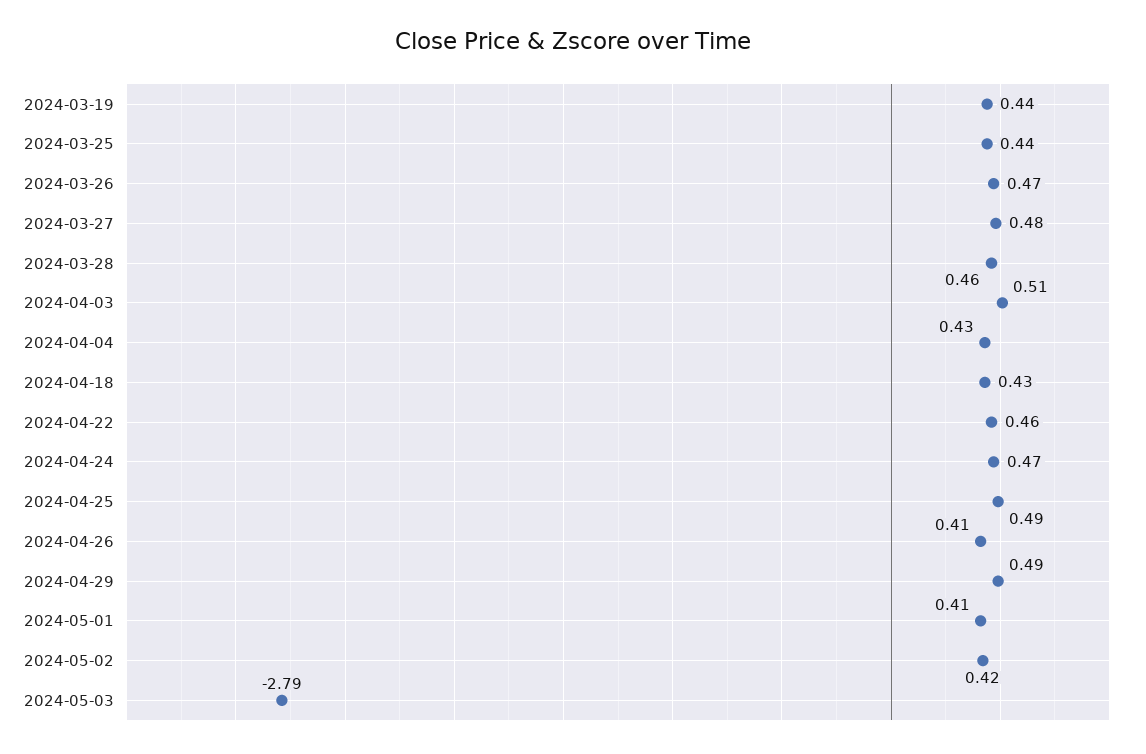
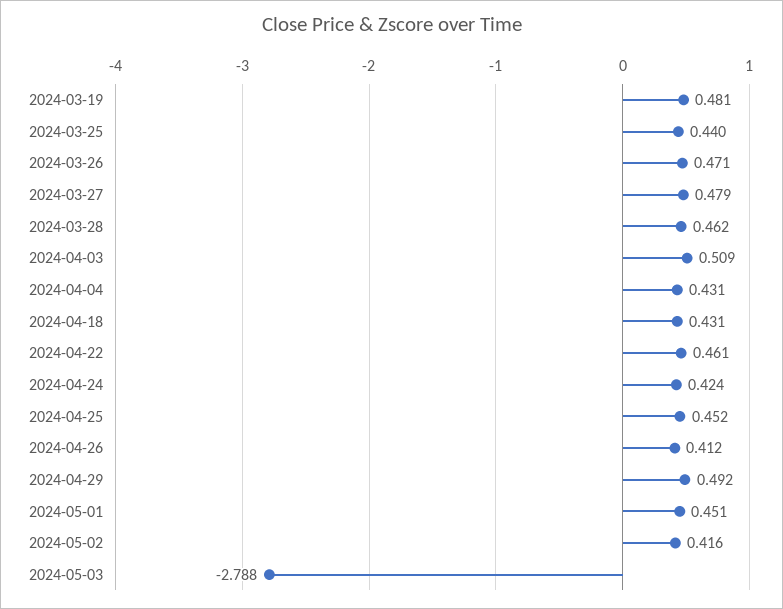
2024-03-19: 0.44 -> 0.481
2024-04-24: 0.47 -> 0.424
2024-04-25: 0.49 -> 0.452
2024-05-01: 0.41 -> 0.451

